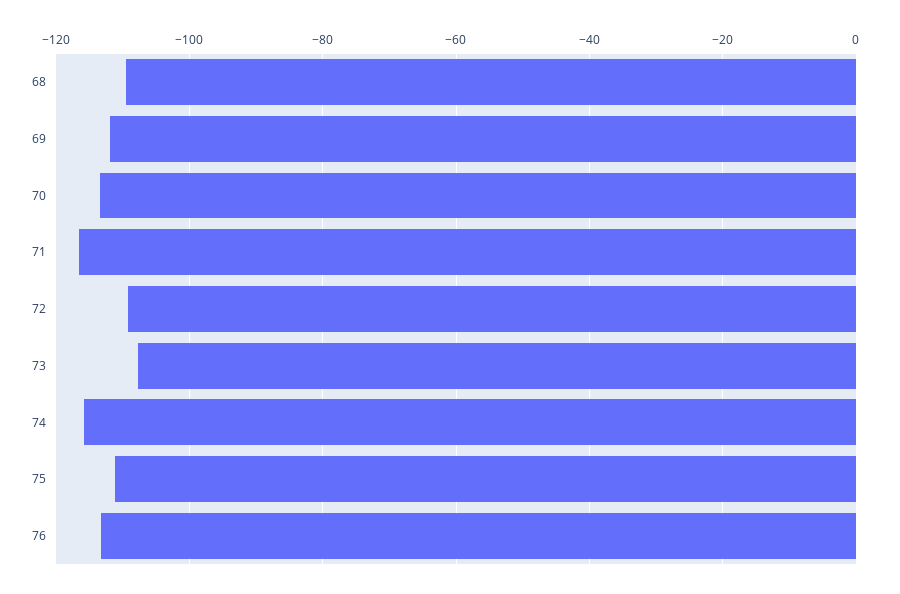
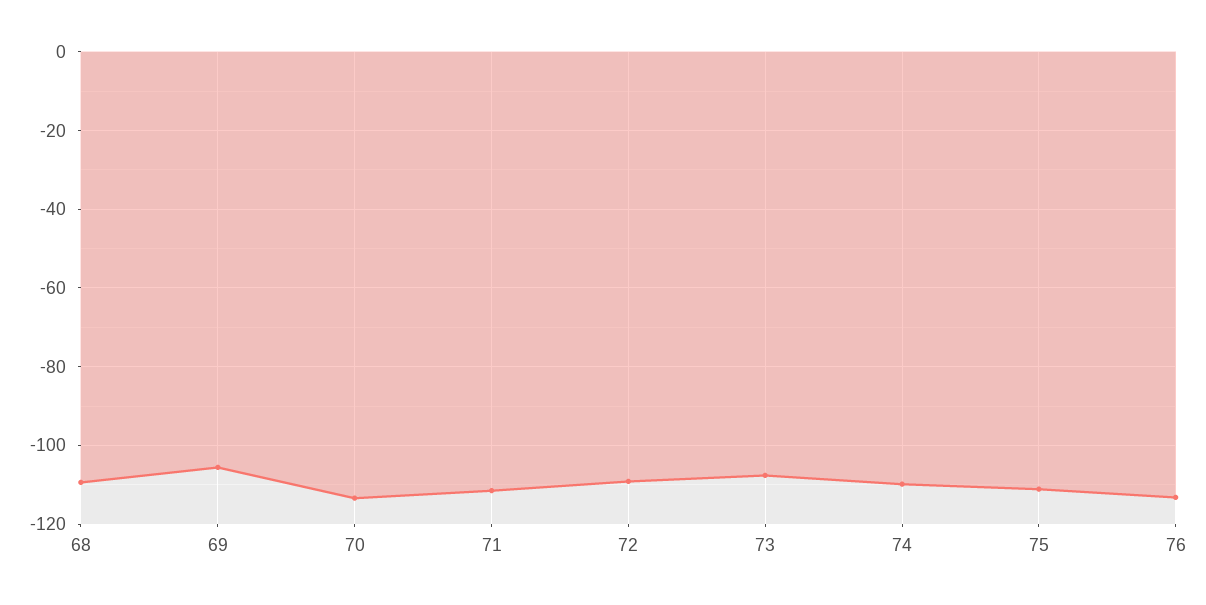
69: -112 -> -106
71: -116 -> -112
74: -116 -> -110

